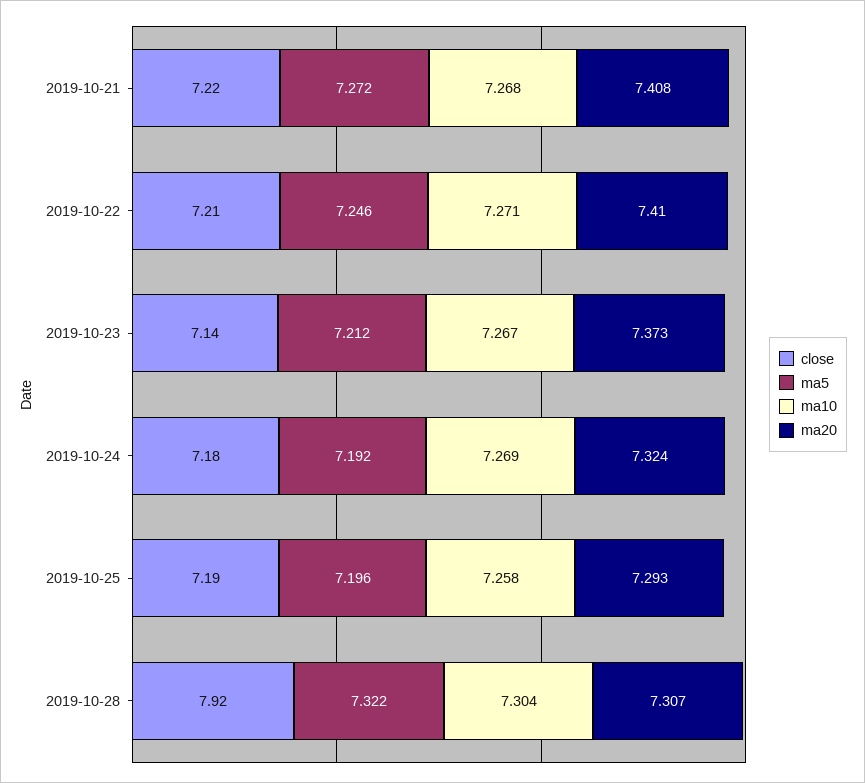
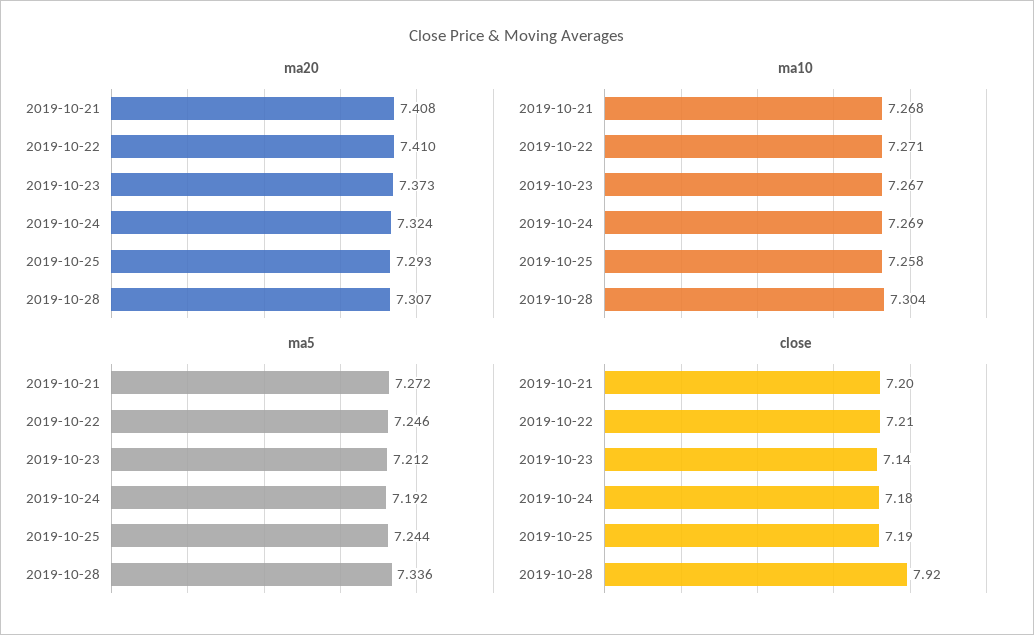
close, 2019-10-21: 7.22 -> 7.2
ma5, 2019-10-25: 7.196 -> 7.244
ma5, 2019-10-28: 7.322 -> 7.336

